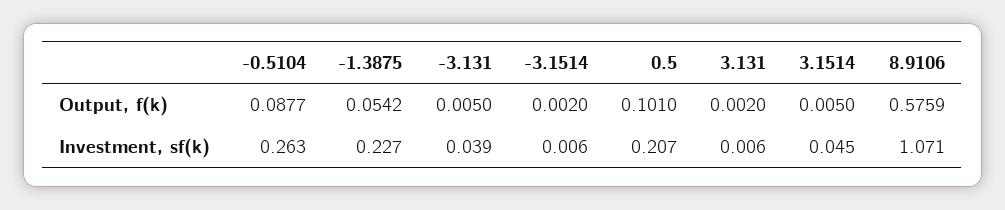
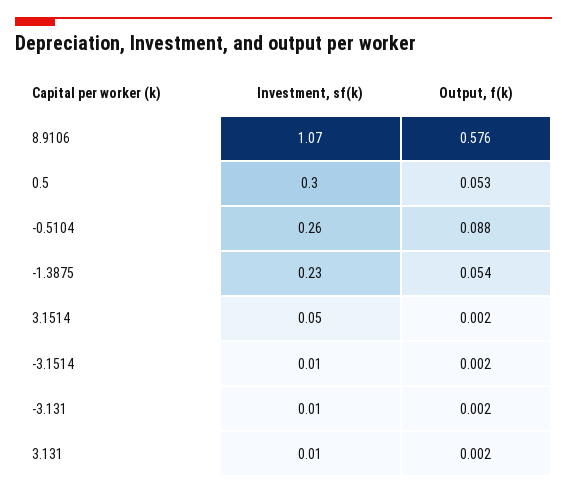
-3.131, Output, f(k): 0.005 -> 0.002
0.5, Output, f(k): 0.101 -> 0.053
3.1514, Output, f(k): 0.005 -> 0.002
-3.131, Investment, sf(k): 0.039 -> 0.01
0.5, Investment, sf(k): 0.207 -> 0.3

